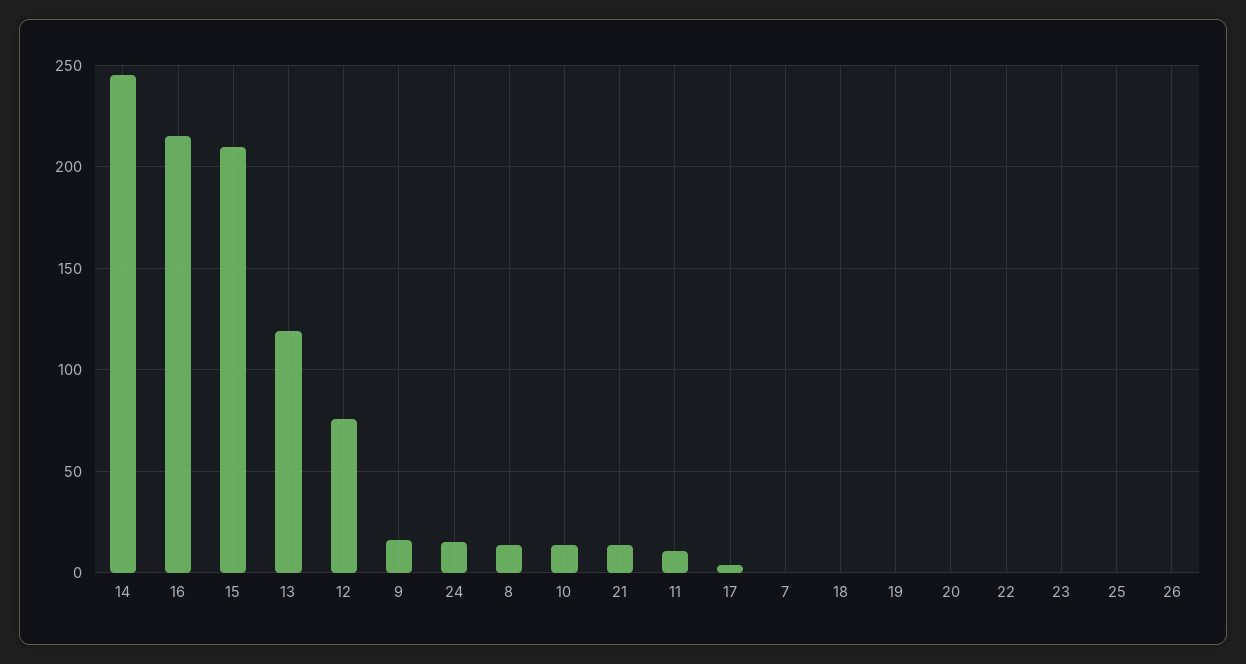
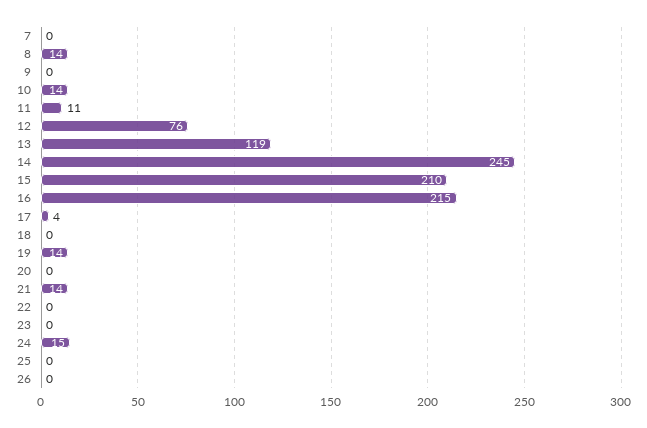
9: 15 -> 0
19: 0 -> 14

